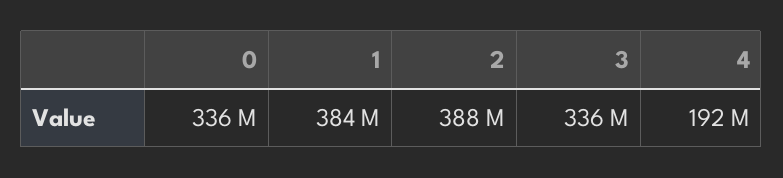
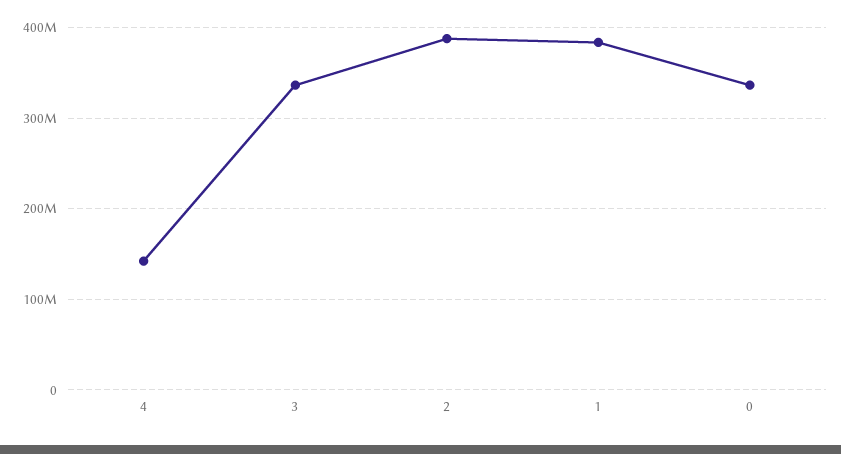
4: 192000000 -> 140000000

